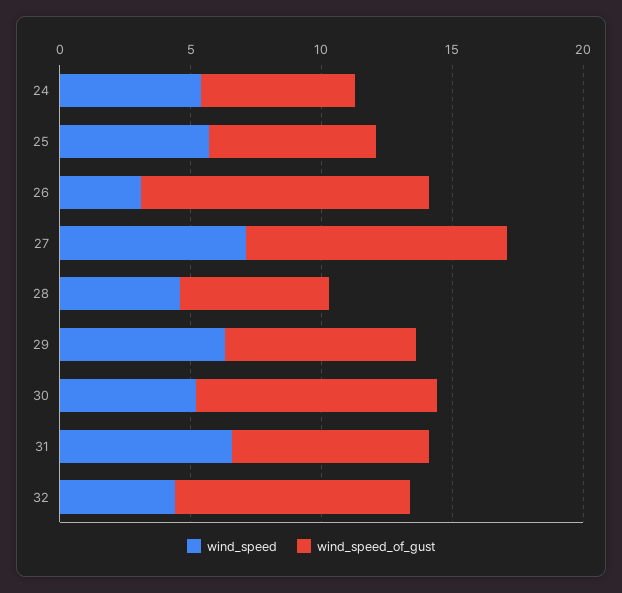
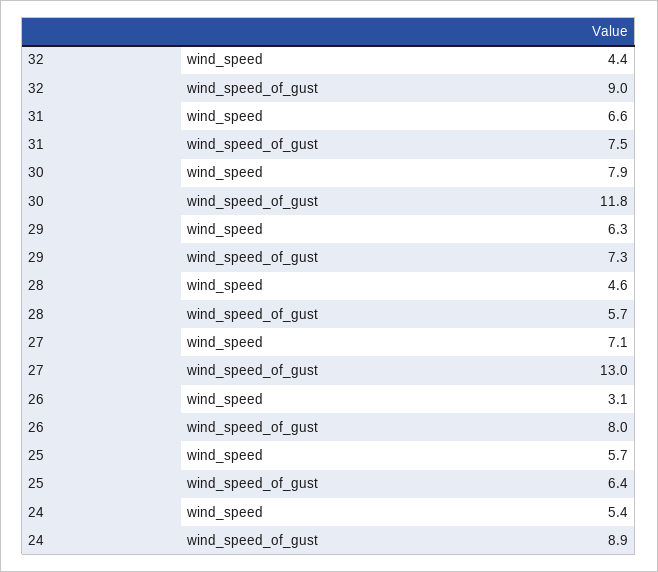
wind_speed_of_gust, 24: 6 -> 8.9
wind_speed_of_gust, 26: 11 -> 8
wind_speed_of_gust, 27: 10 -> 13
wind_speed, 30: 5 -> 7.9
wind_speed_of_gust, 30: 9 -> 11.8

